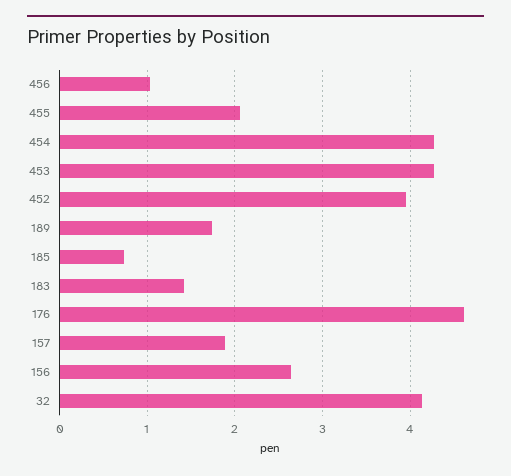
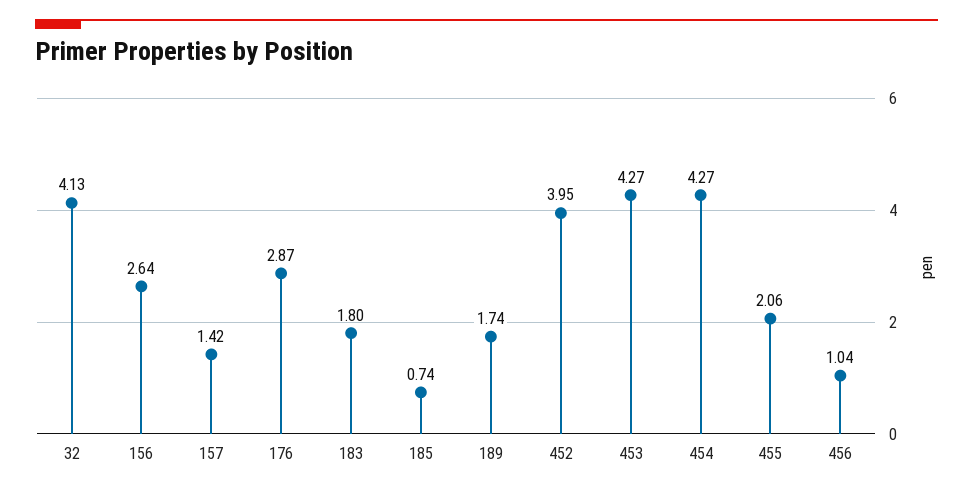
183: 1.4 -> 1.8
176: 4.6 -> 2.87
157: 1.9 -> 1.42

